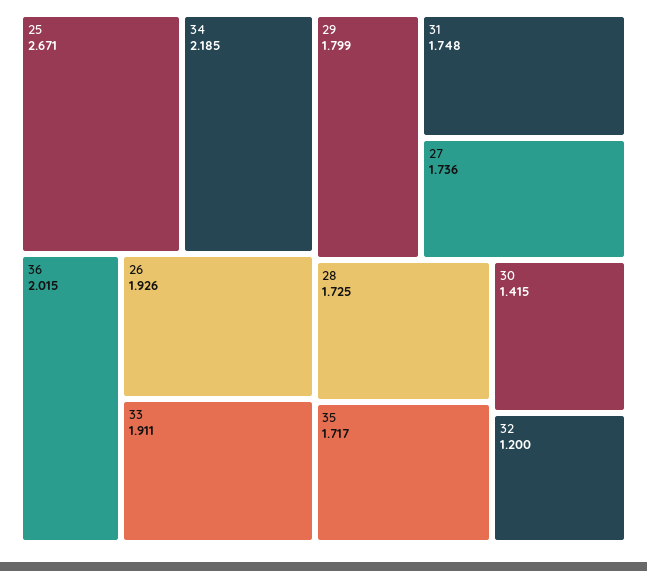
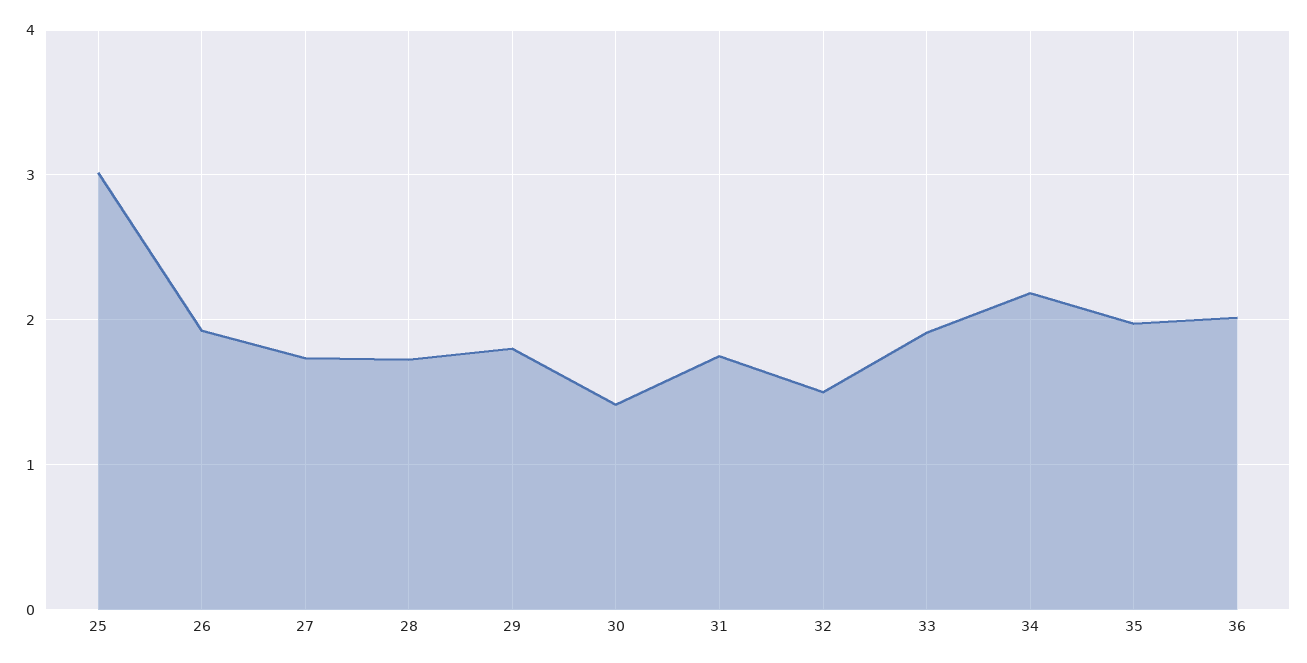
25: 2.671 -> 3
35: 1.717 -> 2
32: 1.2 -> 1.5

